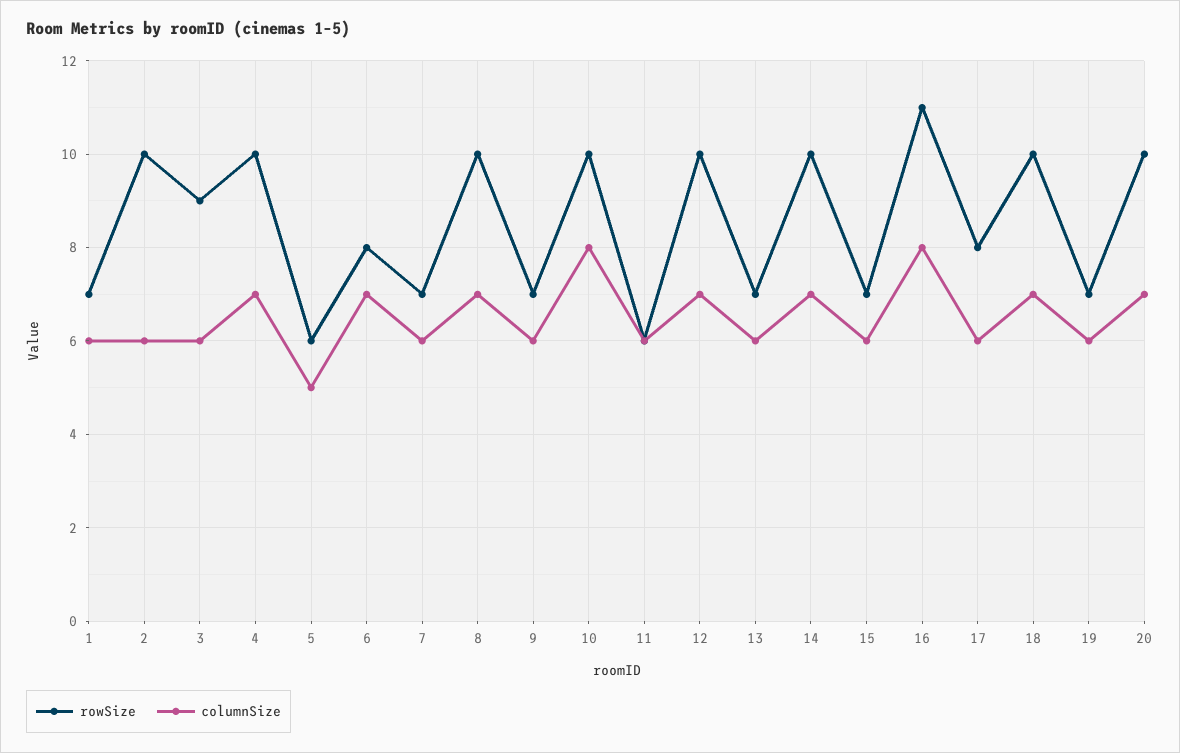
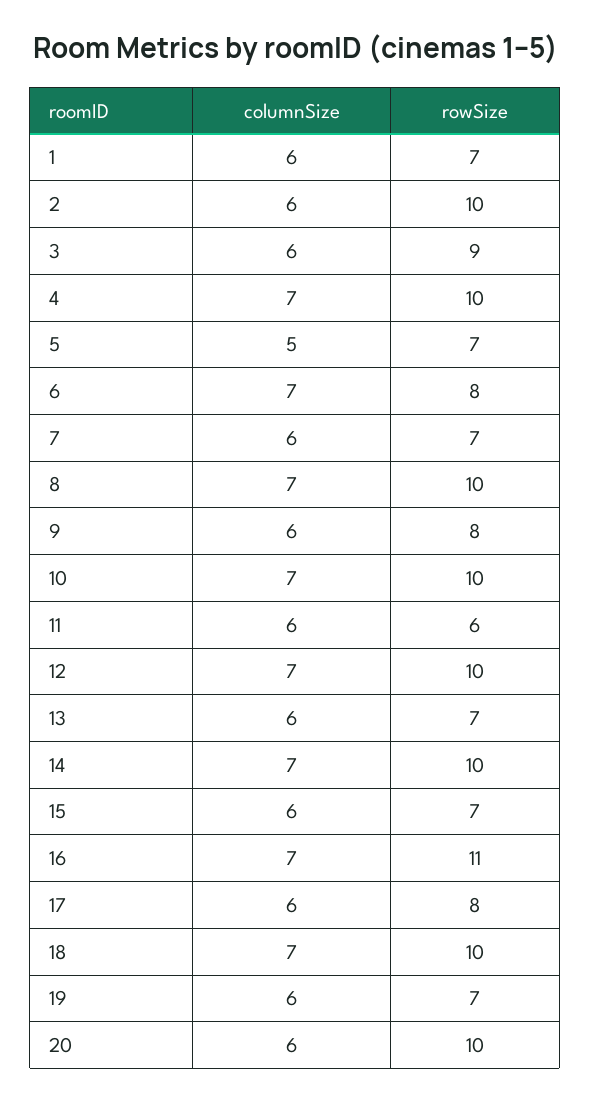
rowSize, 5: 6 -> 7
rowSize, 9: 7 -> 8
columnSize, 10: 8 -> 7
columnSize, 16: 8 -> 7
columnSize, 20: 7 -> 6

